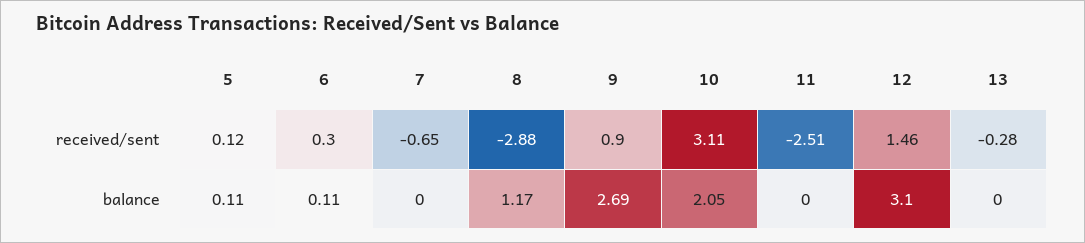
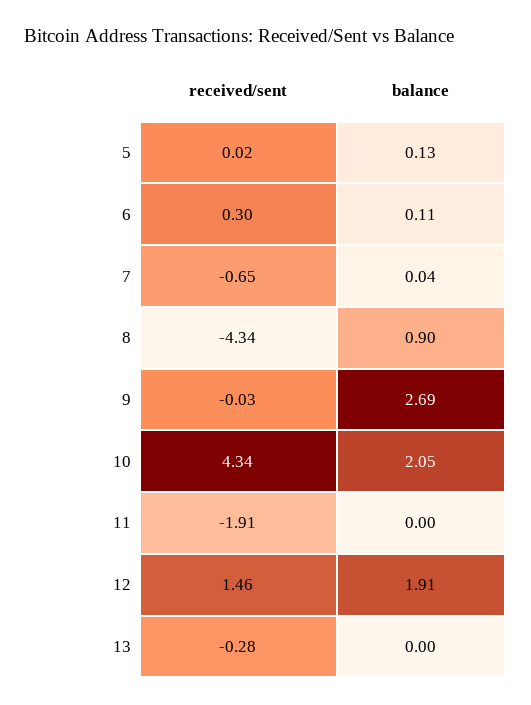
5, received/sent: 0.12 -> 0.02
8, received/sent: -2.88 -> -4.34
9, received/sent: 0.9 -> -0.03
10, received/sent: 3.11 -> 4.34
11, received/sent: -2.51 -> -1.91
5, balance: 0.11 -> 0.13
7, balance: 0 -> 0.04
8, balance: 1.17 -> 0.9
12, balance: 3.1 -> 1.91

